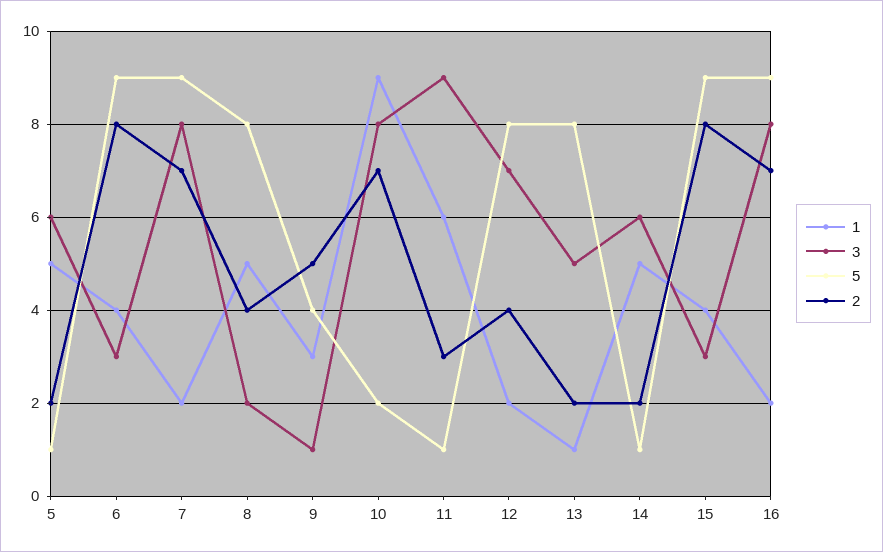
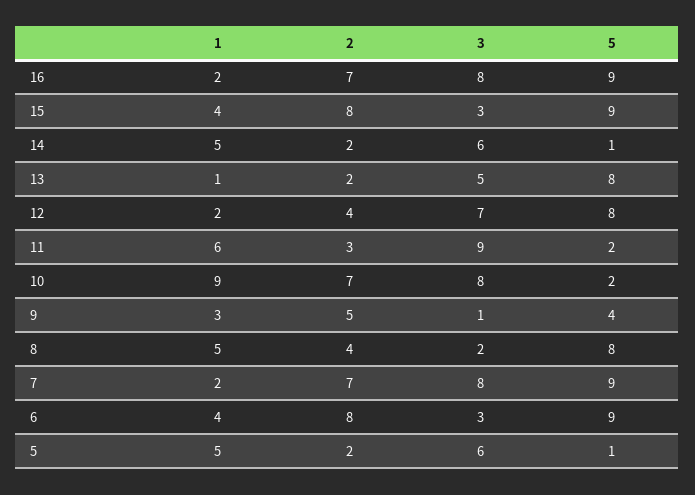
5, 11: 1 -> 2

